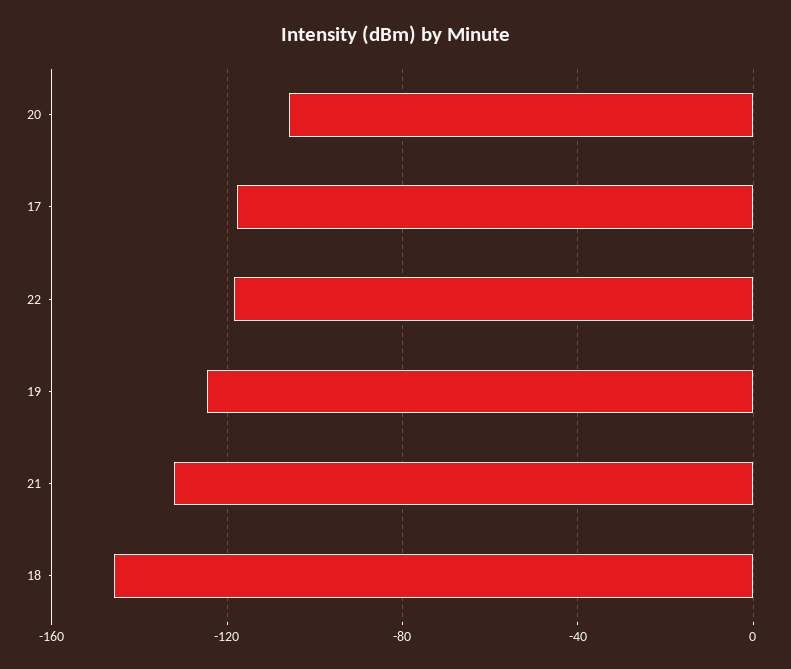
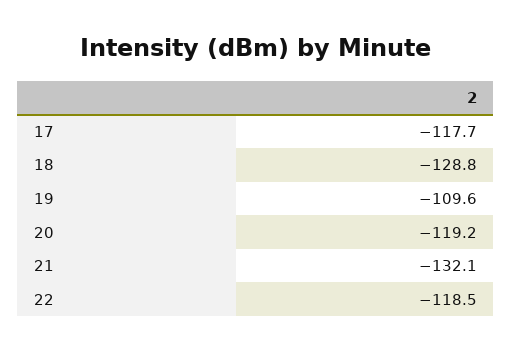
20: -105 -> -119.2
19: -125 -> -109.6
18: -145 -> -128.8

